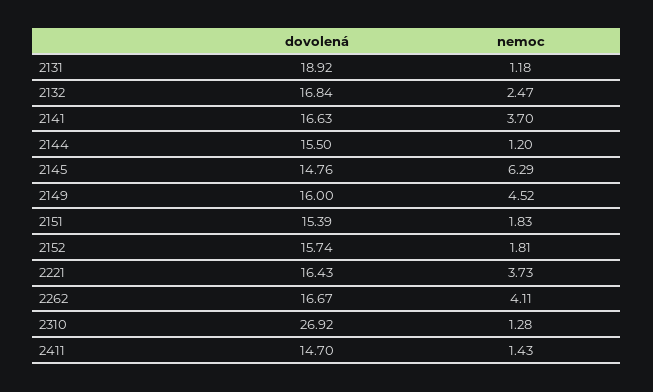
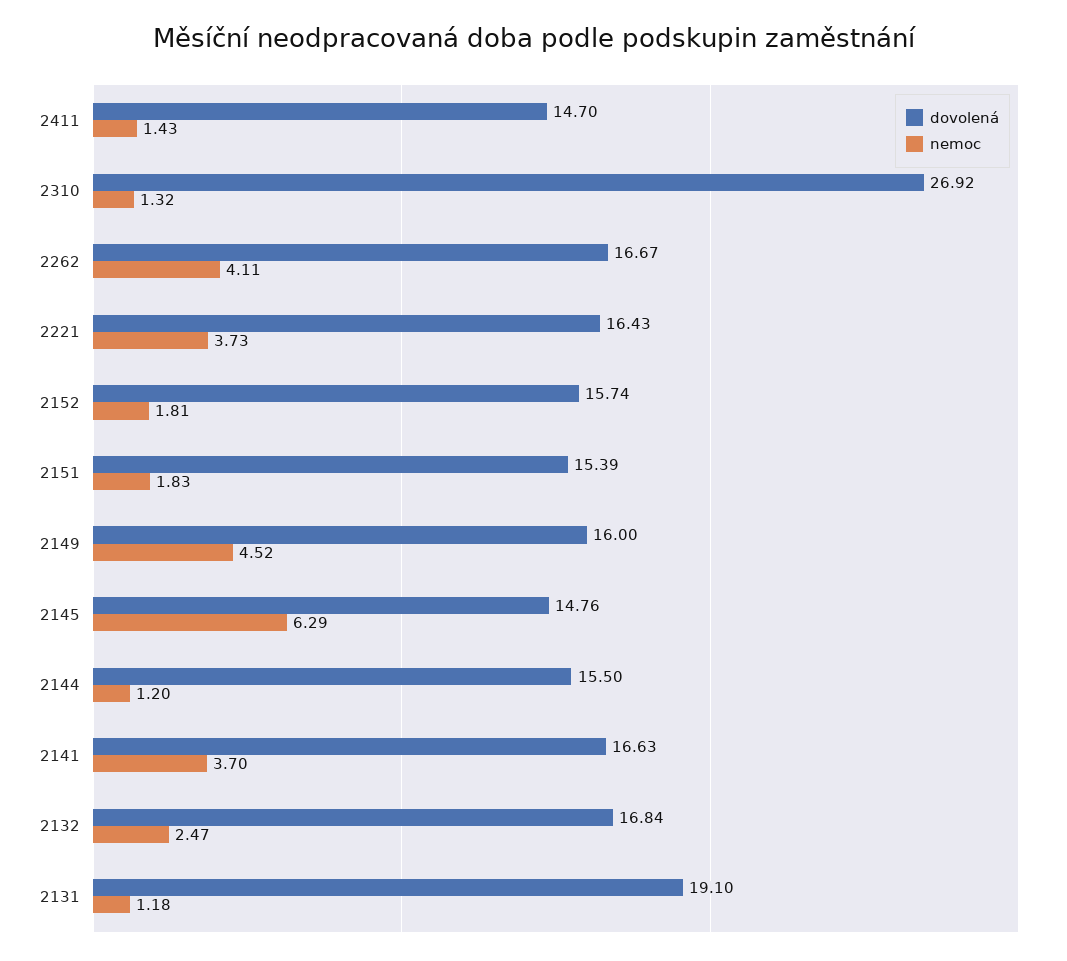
dovolená, 2131: 18.92 -> 19.1
nemoc, 2310: 1.28 -> 1.32

